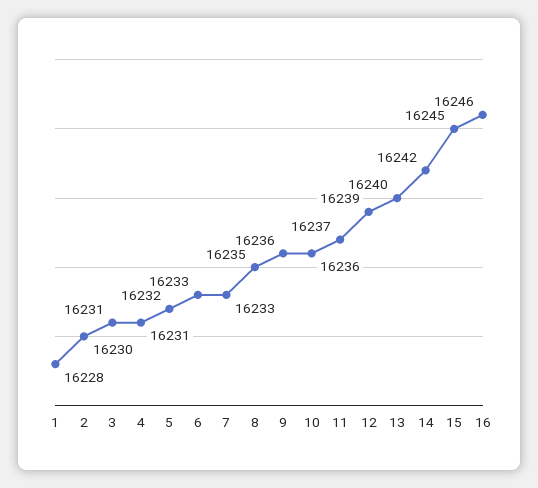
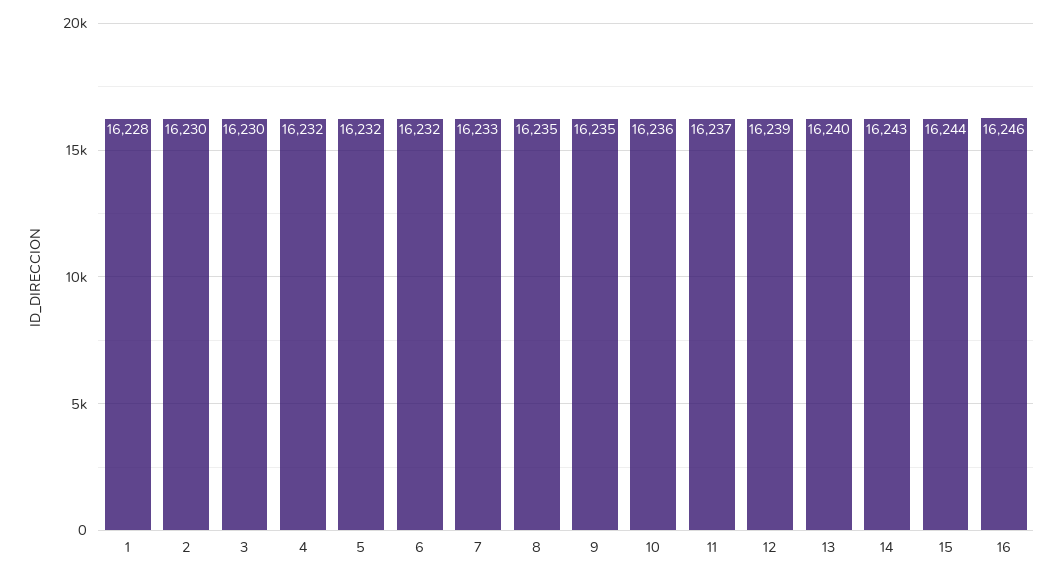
3: 16231 -> 16230
4: 16231 -> 16232
6: 16233 -> 16232
9: 16236 -> 16235
14: 16242 -> 16243
15: 16245 -> 16244

